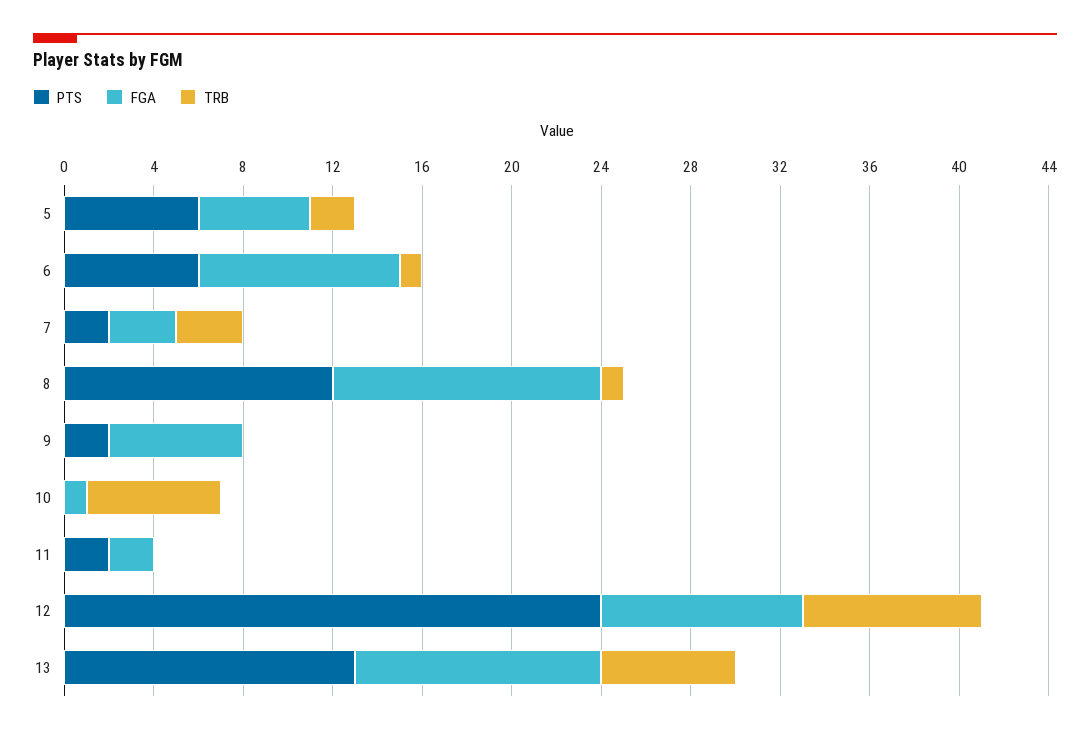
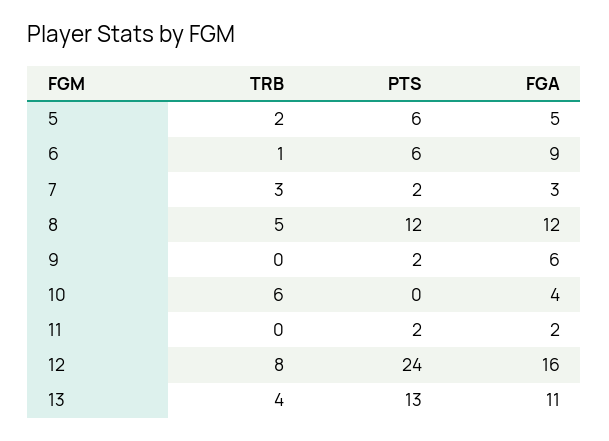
TRB, 8: 1 -> 5
FGA, 10: 1 -> 4
FGA, 12: 9 -> 16
TRB, 13: 6 -> 4

